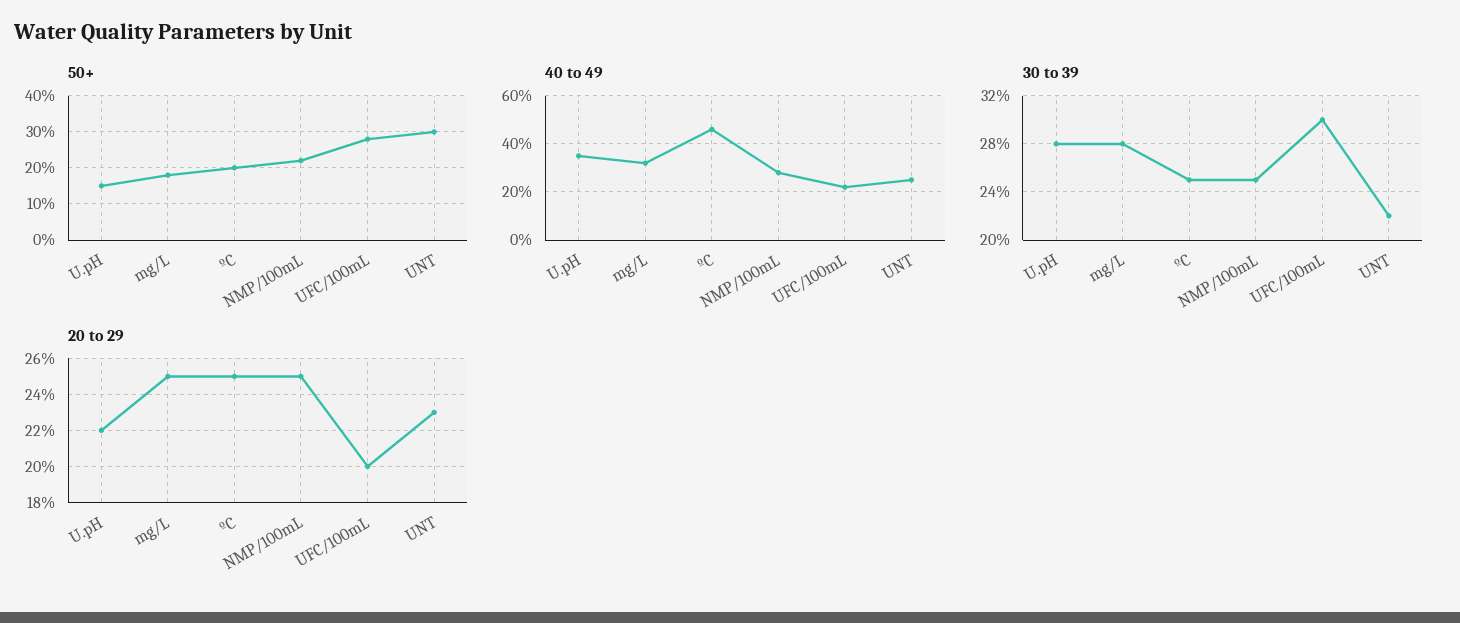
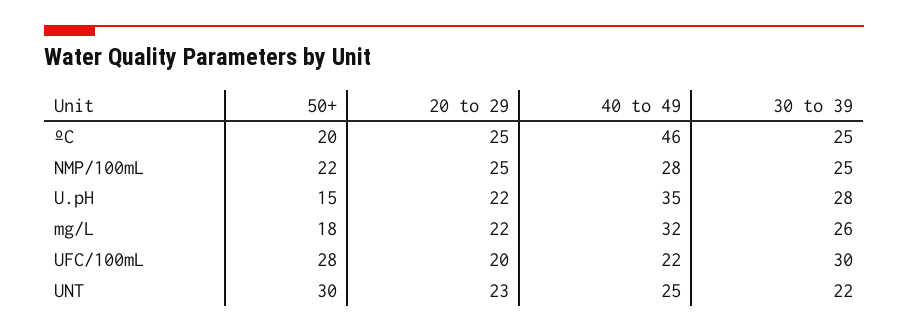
30 to 39, mg/L: 28 -> 26
20 to 29, mg/L: 25 -> 22

